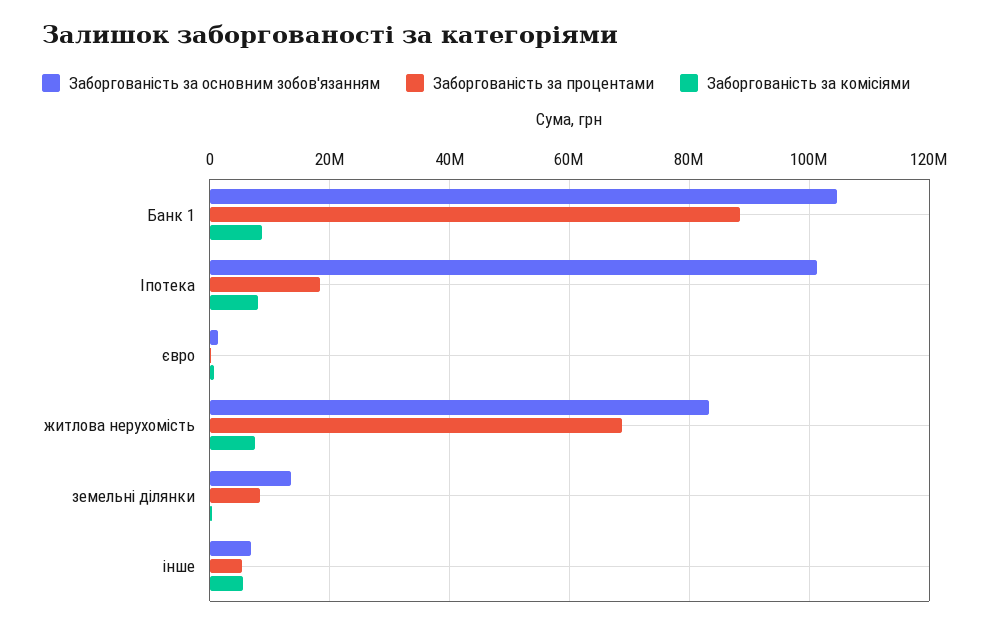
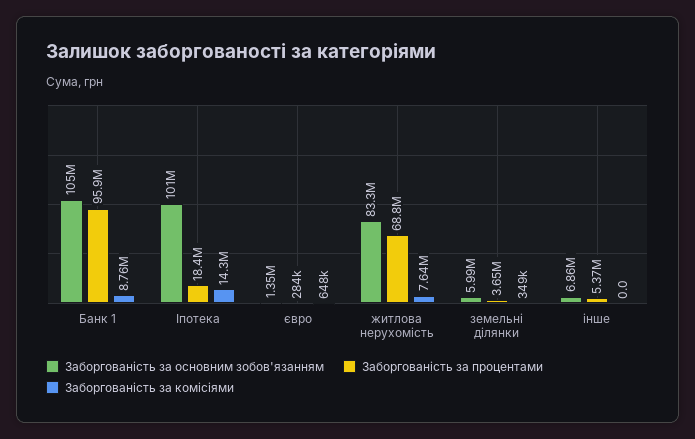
Заборгованість за процентами, Банк 1: 88000000 -> 95900000
Заборгованість за комісіями, Іпотека: 8000000 -> 14300000
Заборгованість за основним зобов'язанням, земельні ділянки: 14000000 -> 5990000
Заборгованість за процентами, земельні ділянки: 8000000 -> 3650000
Заборгованість за комісіями, інше: 6000000 -> 0

